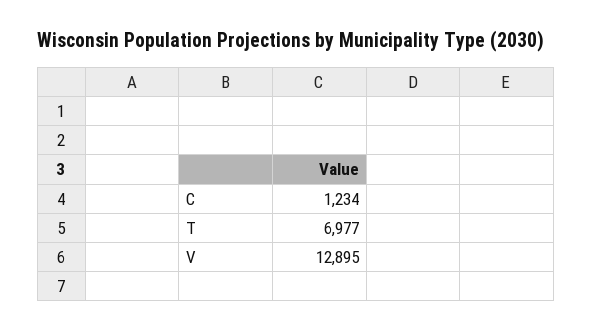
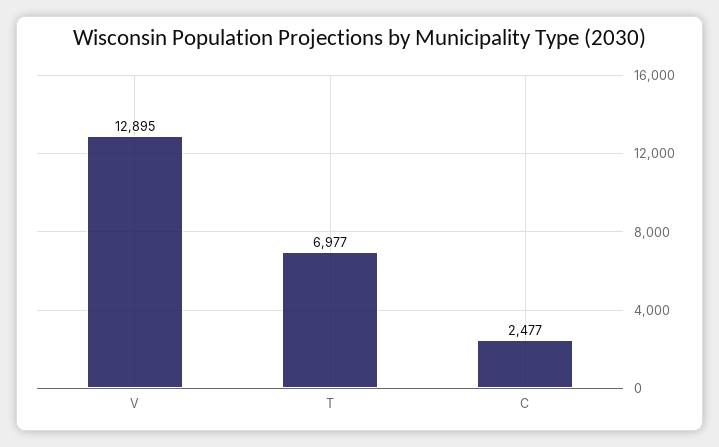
C: 1234 -> 2477

